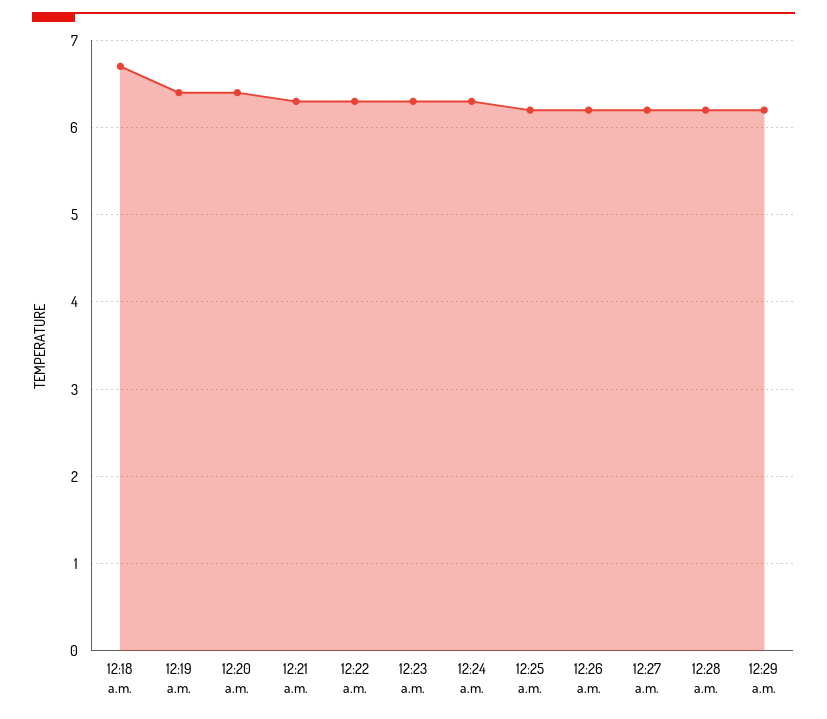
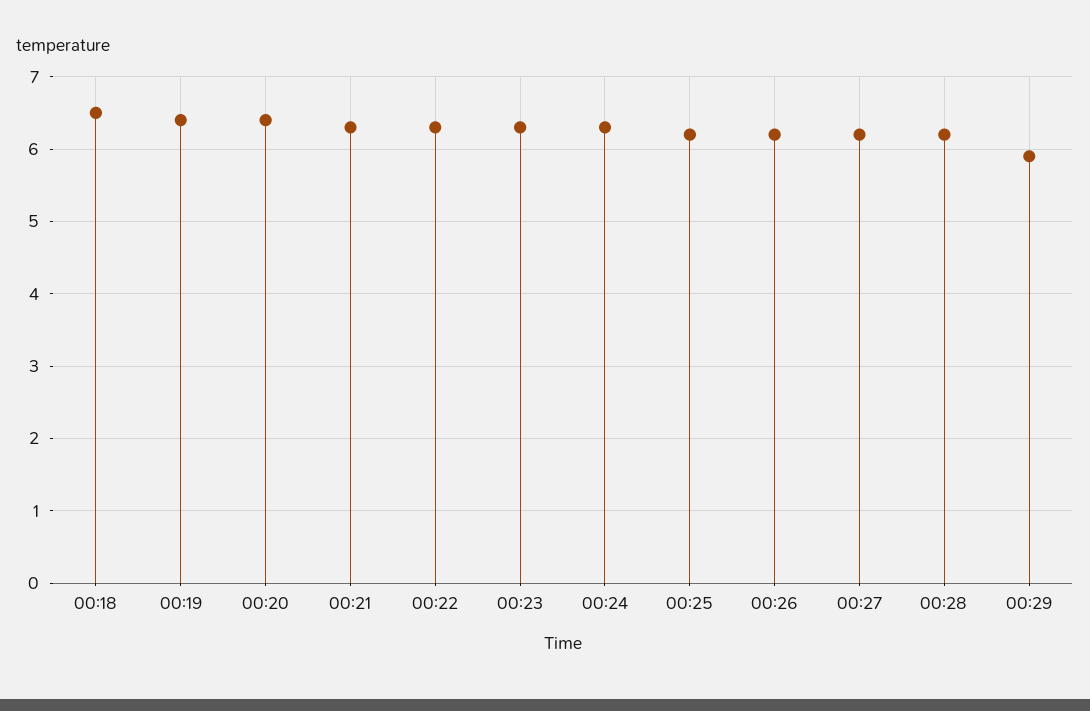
12:18 a.m.: 6.7 -> 6.5
12:29 a.m.: 6.2 -> 5.9

